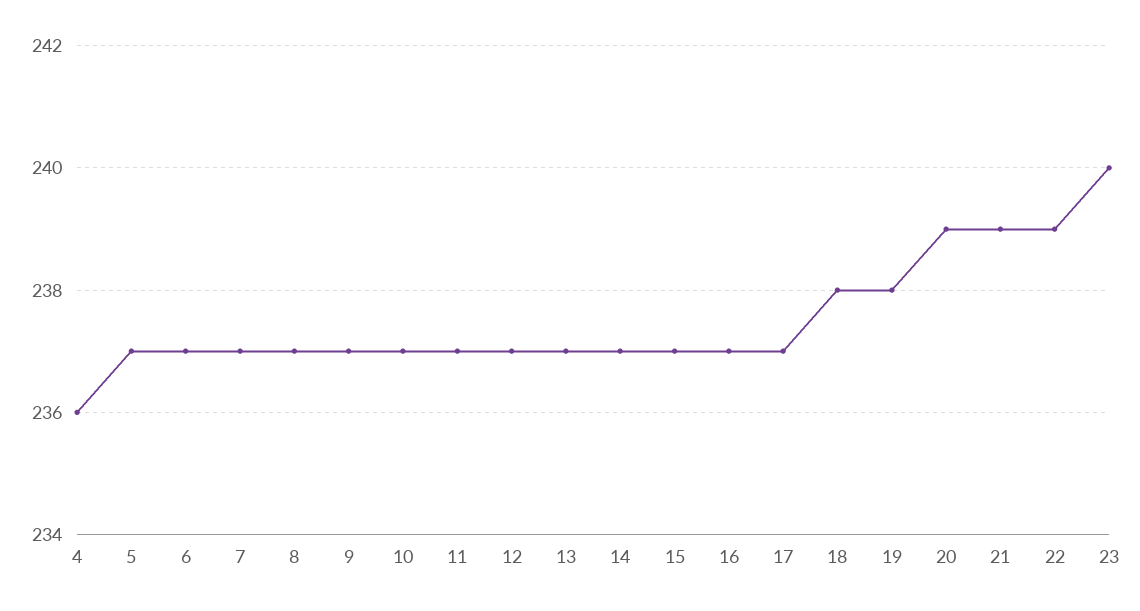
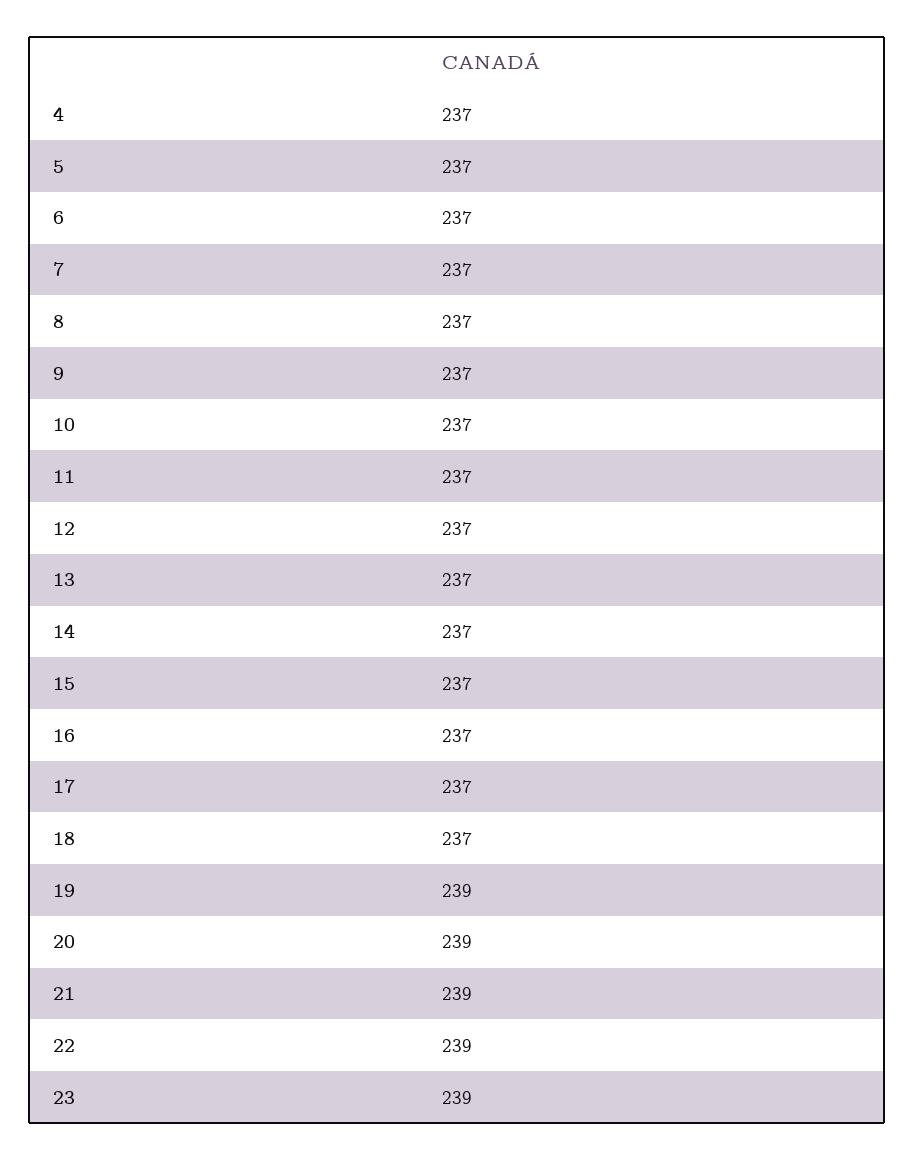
4: 236 -> 237
18: 238 -> 237
19: 238 -> 239
23: 240 -> 239

